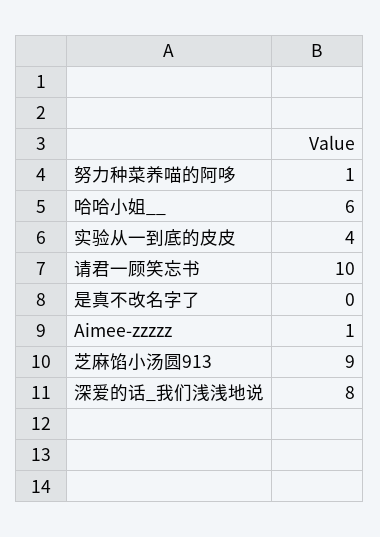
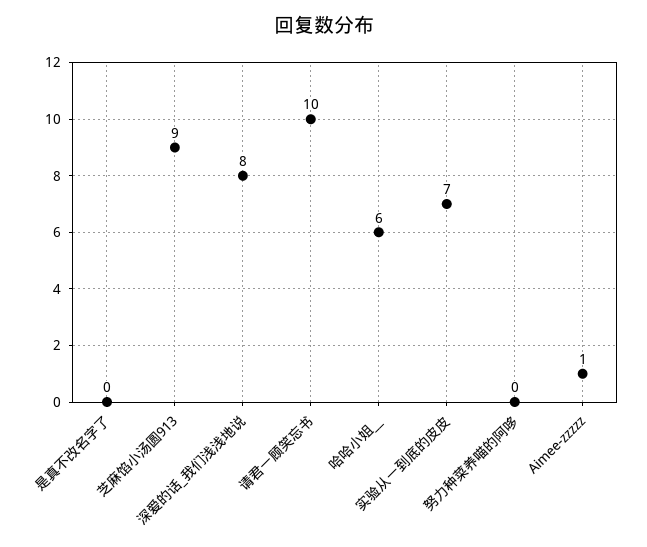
努力种菜养喵的阿哆: 1 -> 0
实验从一到底的皮皮: 4 -> 7

